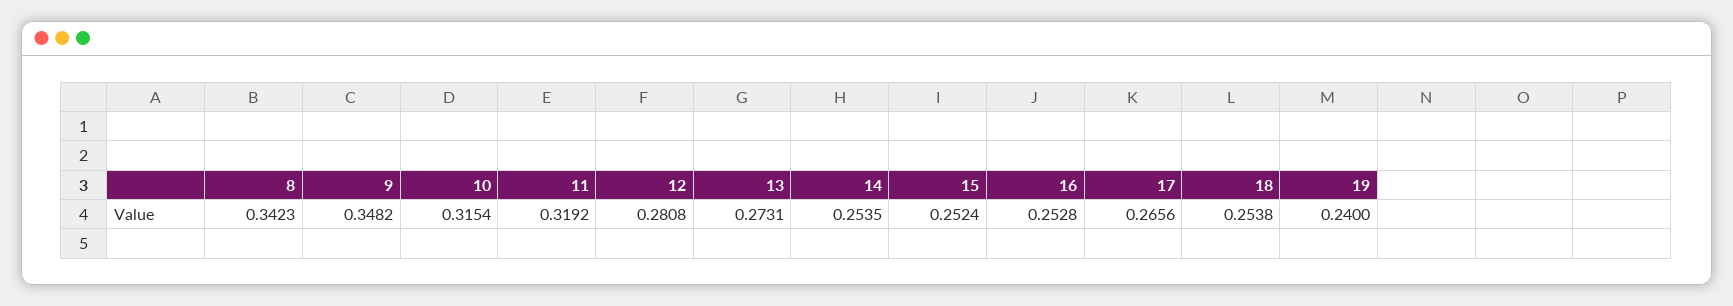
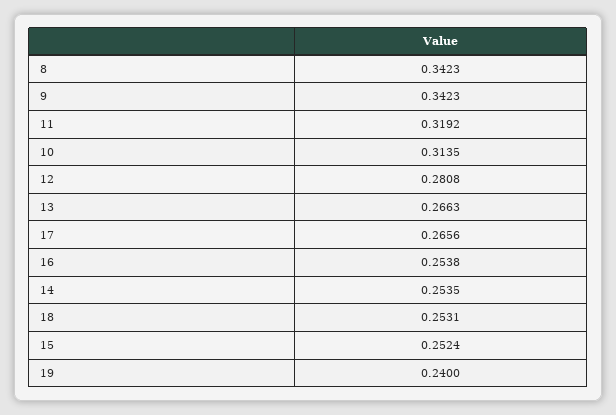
9: 0.3482 -> 0.3423
10: 0.3154 -> 0.3135
13: 0.2731 -> 0.2663
16: 0.2528 -> 0.2538
18: 0.2538 -> 0.2531

